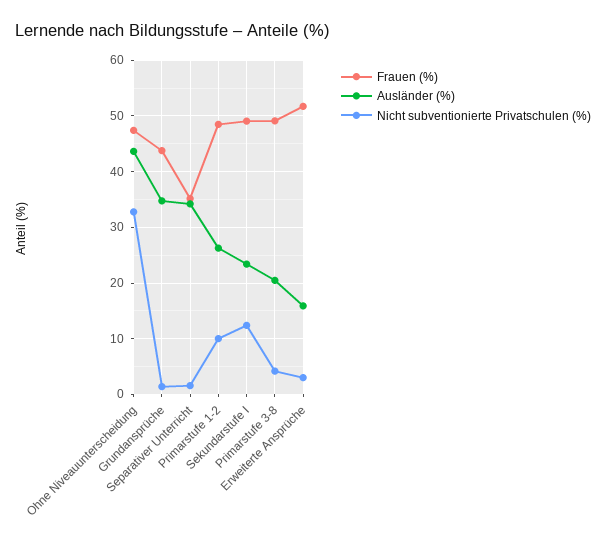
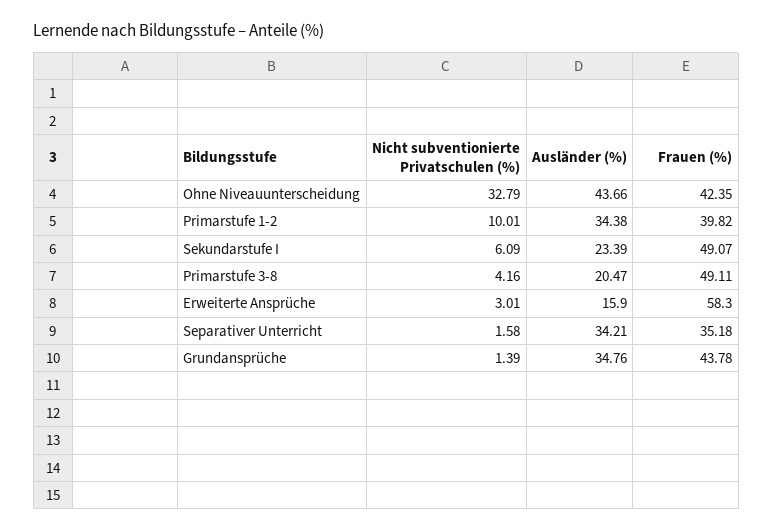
Frauen (%), Ohne Niveauunterscheidung: 48 -> 42.35
Frauen (%), Primarstufe 1-2: 48 -> 39.82
Ausländer (%), Primarstufe 1-2: 26 -> 34.38
Nicht subventionierte Privatschulen (%), Sekundarstufe I: 12 -> 6.09
Frauen (%), Erweiterte Ansprüche: 52 -> 58.3

